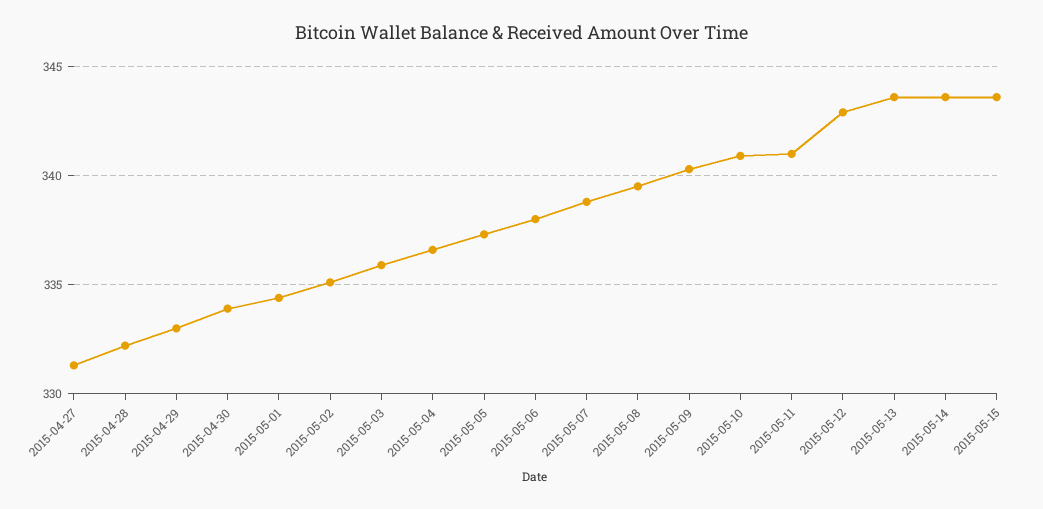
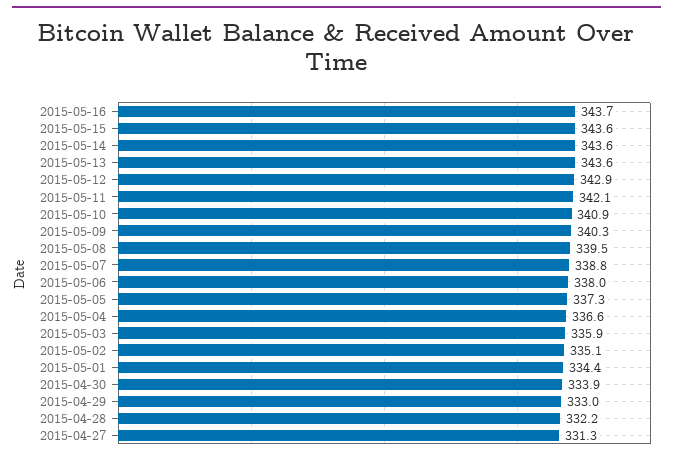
2015-05-11: 341 -> 342.1
2015-05-16: none -> 343.7

